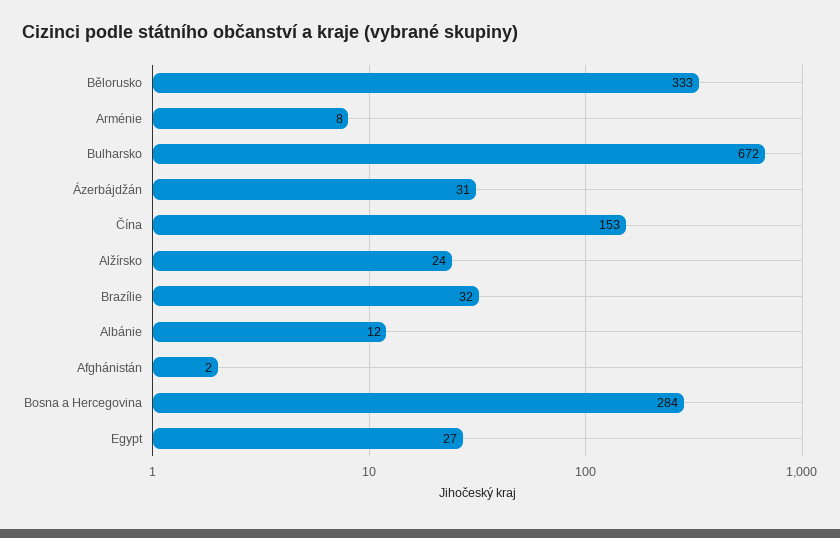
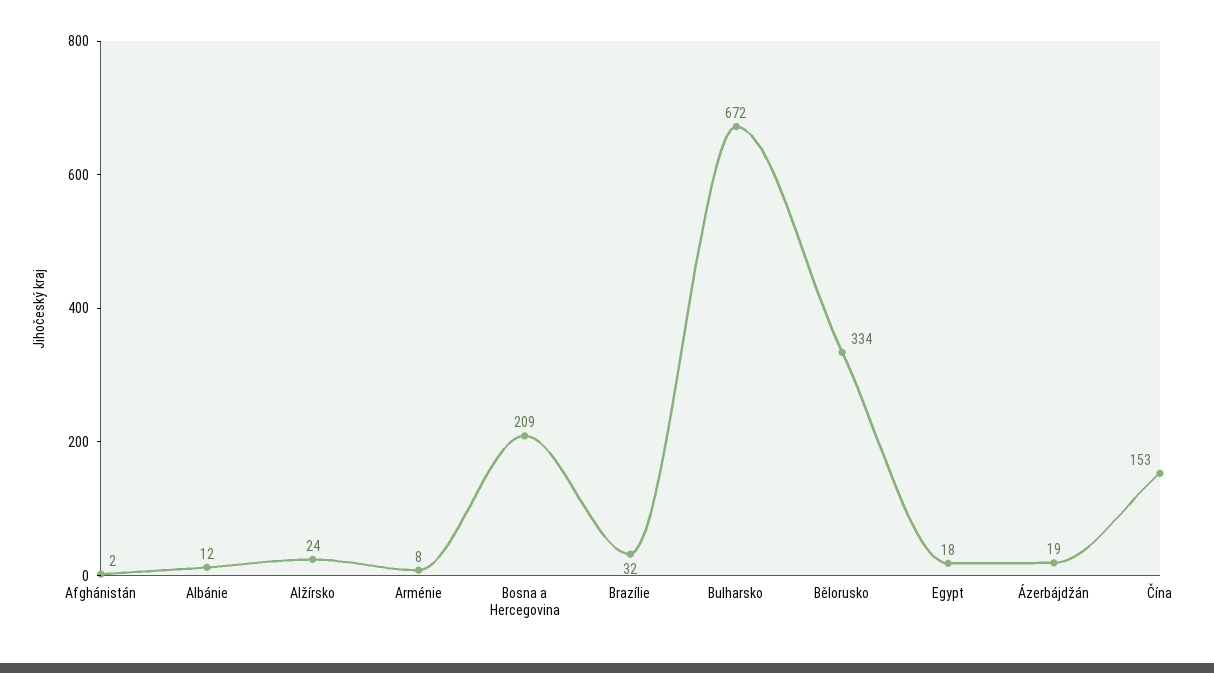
Bělorusko: 333 -> 334
Ázerbájdžán: 31 -> 19
Bosna a Hercegovina: 284 -> 209
Egypt: 27 -> 18

